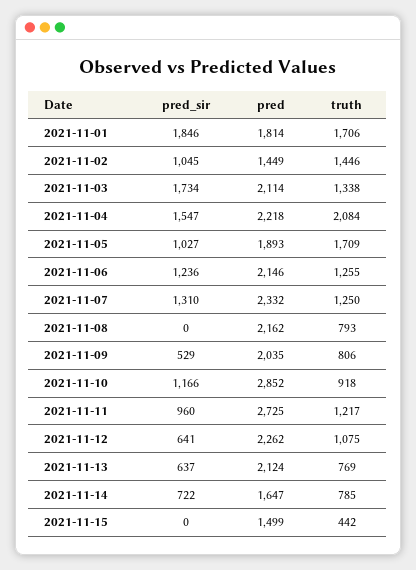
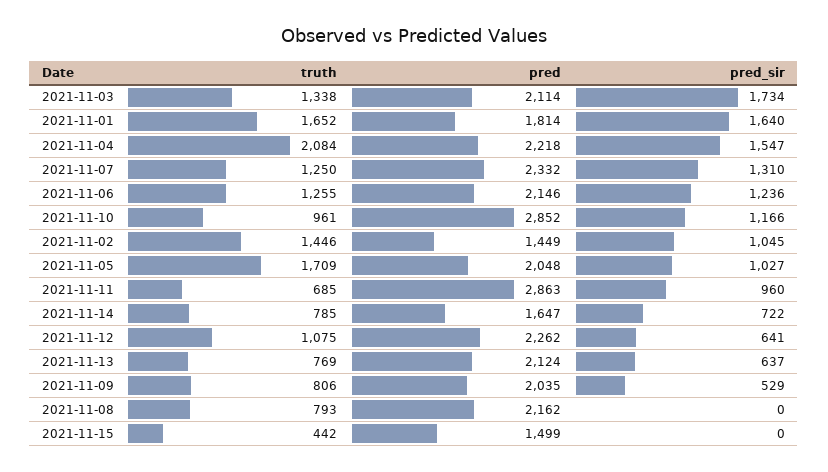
pred_sir, 2021-11-01: 1846 -> 1640
truth, 2021-11-01: 1706 -> 1652
pred, 2021-11-05: 1893 -> 2048
truth, 2021-11-10: 918 -> 961
pred, 2021-11-11: 2725 -> 2863
truth, 2021-11-11: 1217 -> 685

